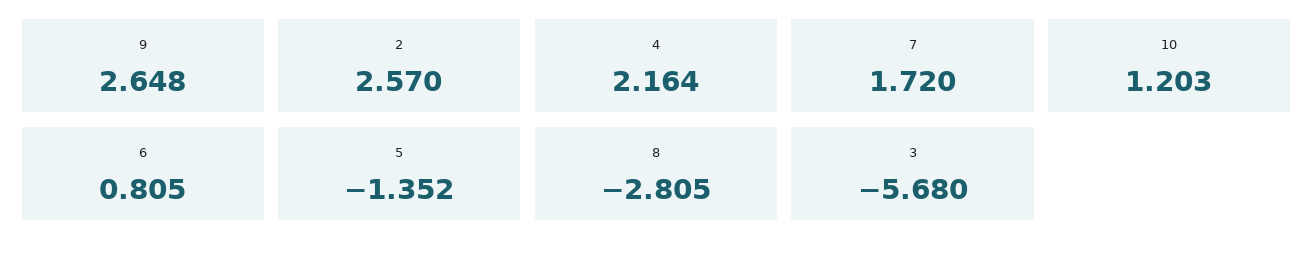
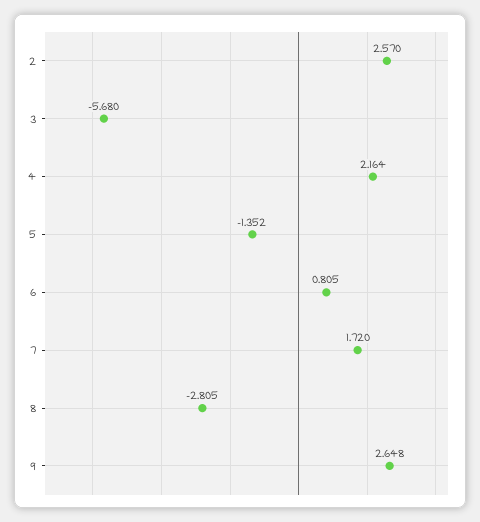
10: 1.203 -> none

